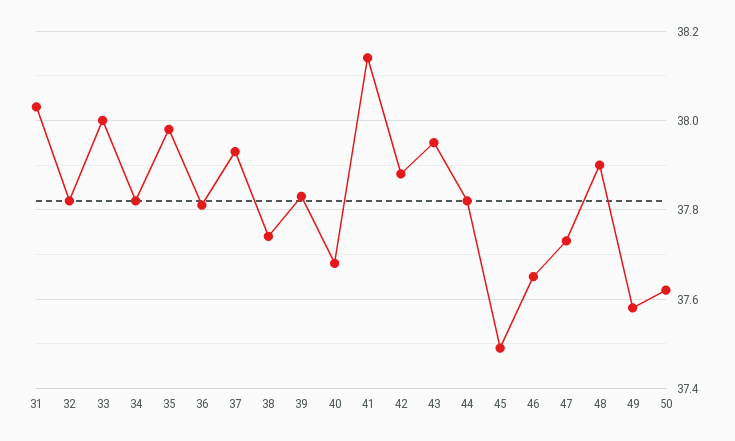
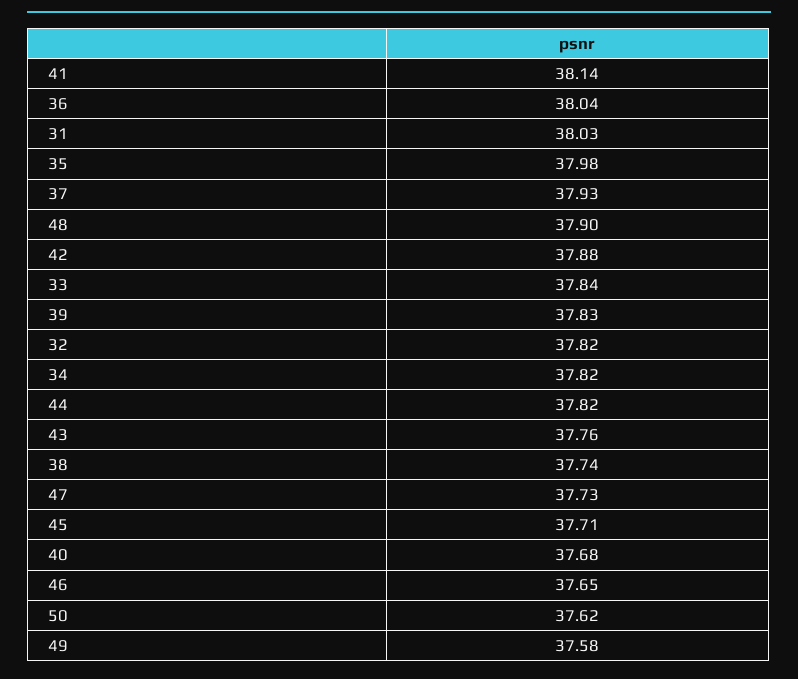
33: 38 -> 37.84
36: 37.8 -> 38.04
43: 37.95 -> 37.76
45: 37.5 -> 37.71

